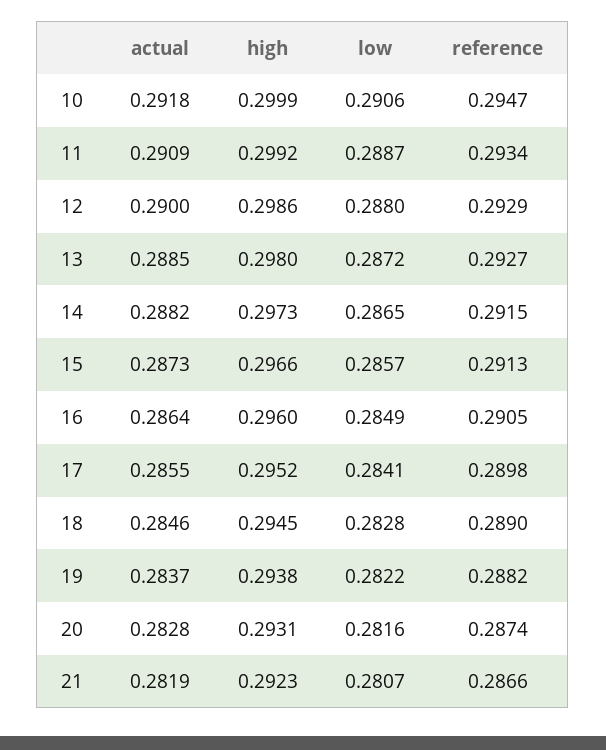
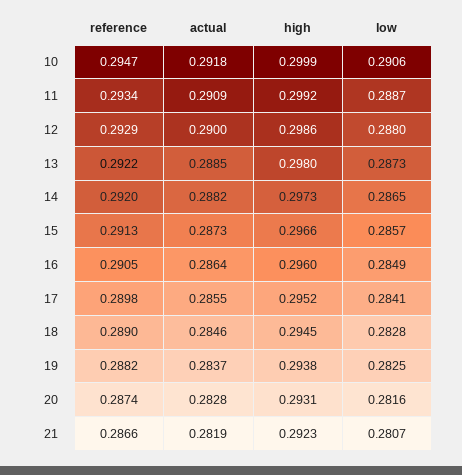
low, 13: 0.2872 -> 0.2873
reference, 13: 0.2927 -> 0.2922
reference, 14: 0.2915 -> 0.292
low, 19: 0.2822 -> 0.2825

